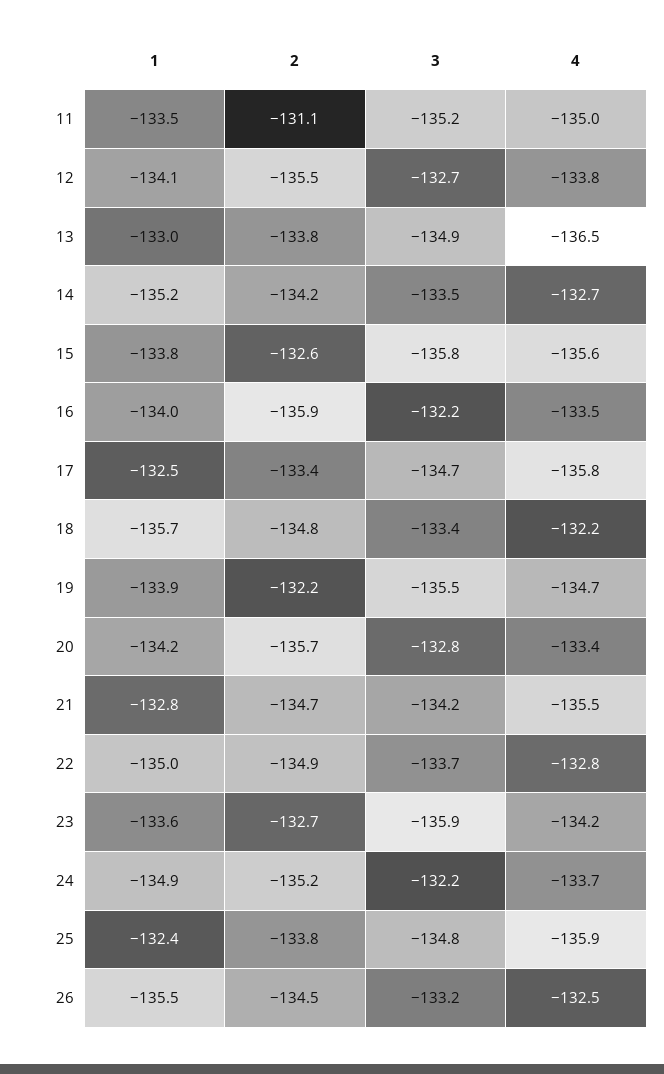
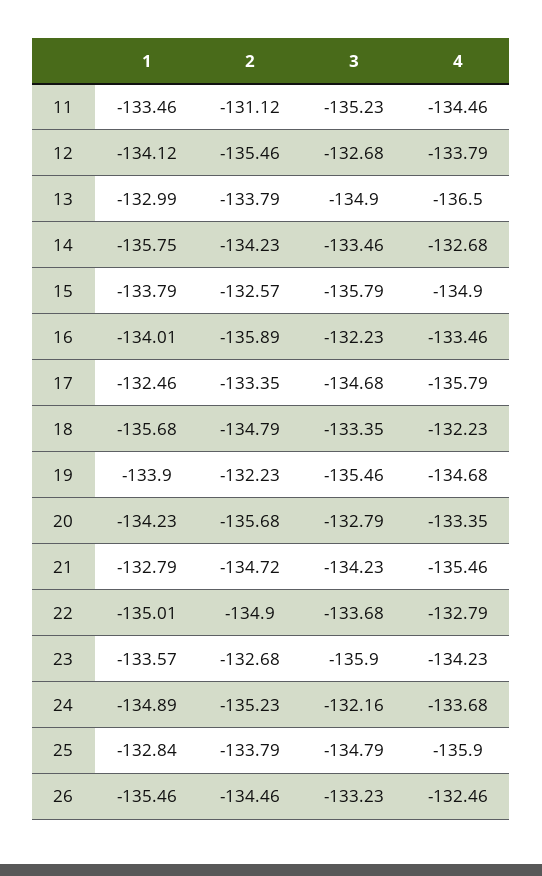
4, 11: -135 -> -134.46
1, 14: -135.2 -> -135.75
4, 15: -135.6 -> -134.9
1, 25: -132.4 -> -132.84

